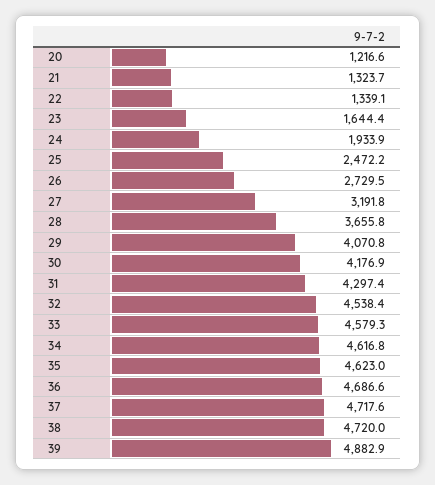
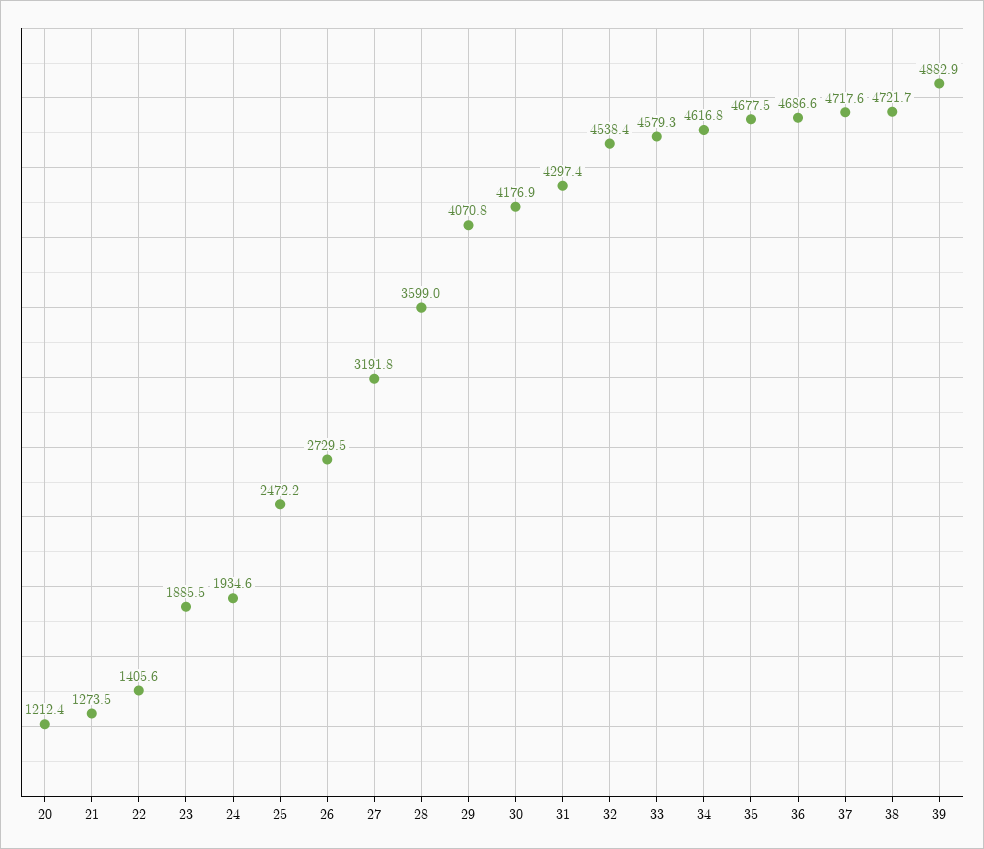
20: 1216.6 -> 1212.4
21: 1323.7 -> 1273.5
22: 1339.1 -> 1405.6
23: 1644.4 -> 1885.5
24: 1933.9 -> 1934.6
28: 3655.8 -> 3599
35: 4623 -> 4677.5
38: 4720 -> 4721.7

